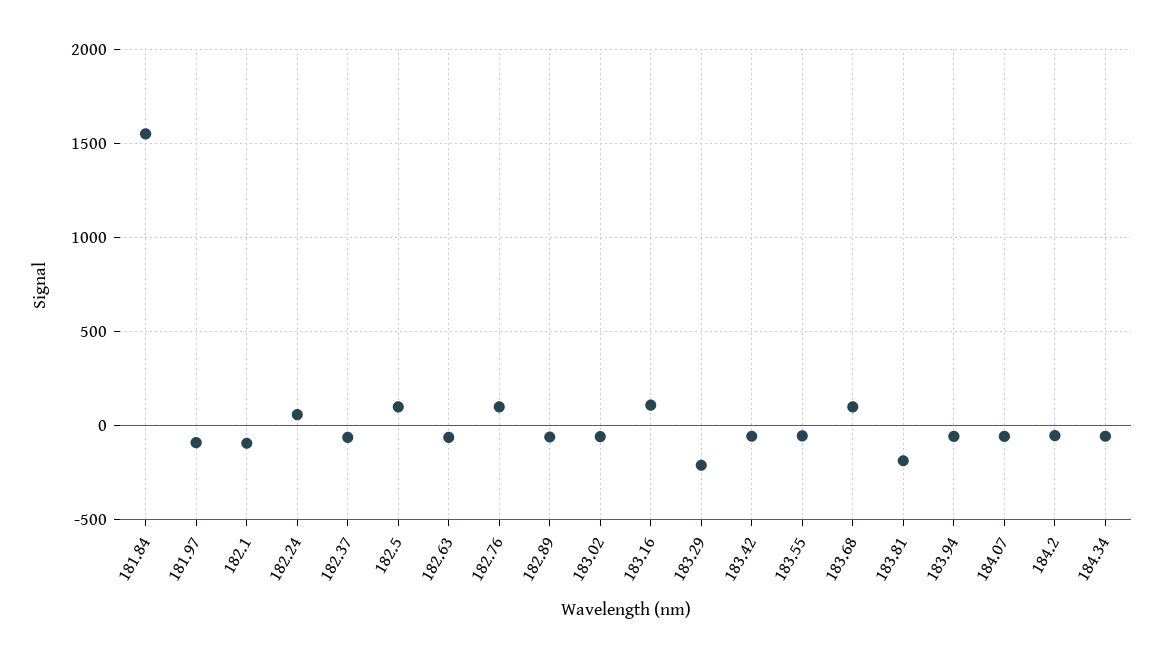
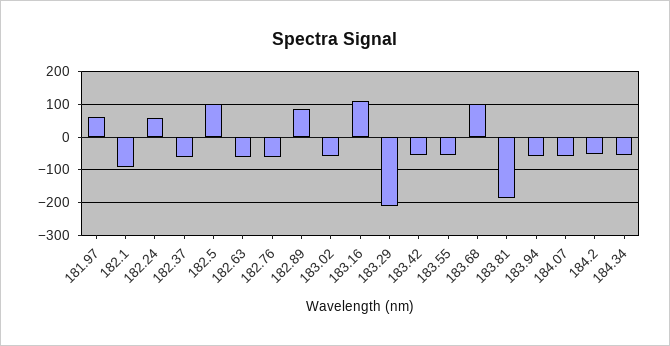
181.84: 1550 -> none
181.97: -100 -> 60
182.76: 100 -> -60
182.89: -50 -> 80

